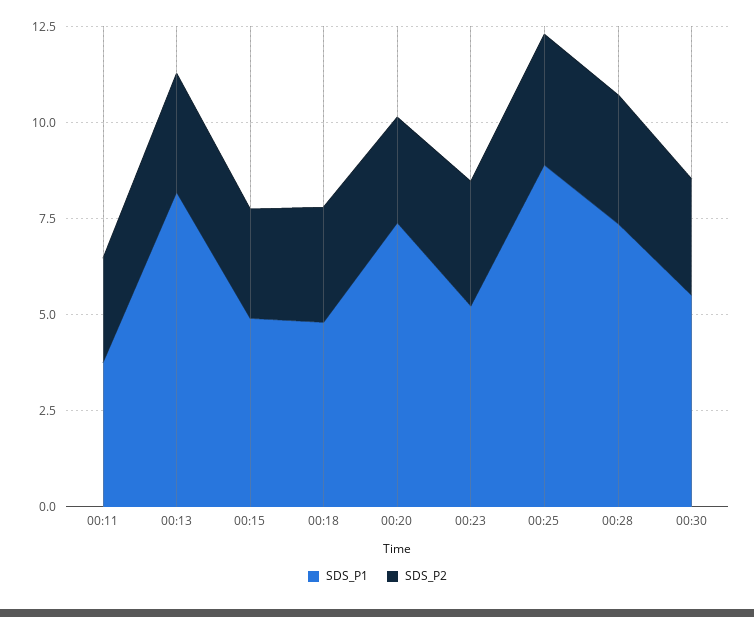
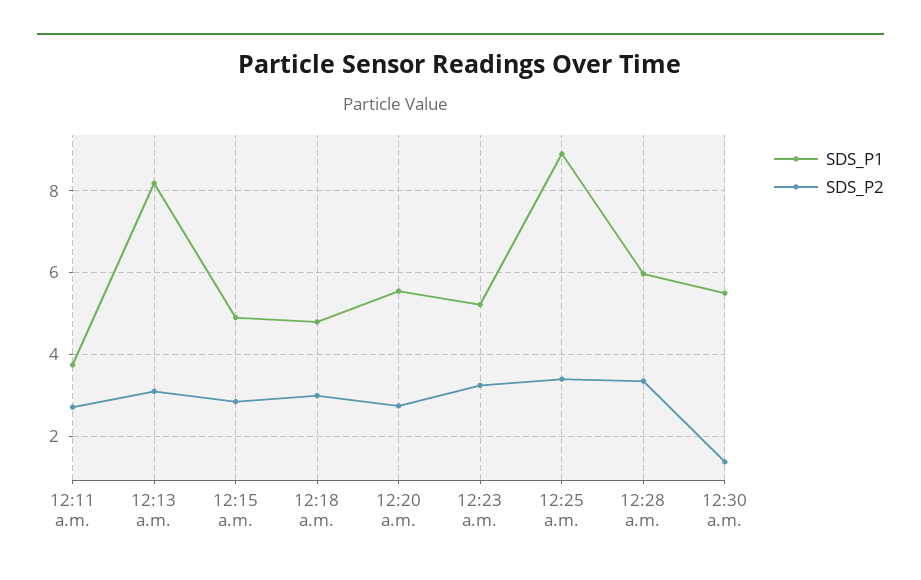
SDS_P1, 00:20: 7.5 -> 5.6
SDS_P1, 00:28: 7.5 -> 6
SDS_P2, 00:30: 3 -> 1.4

